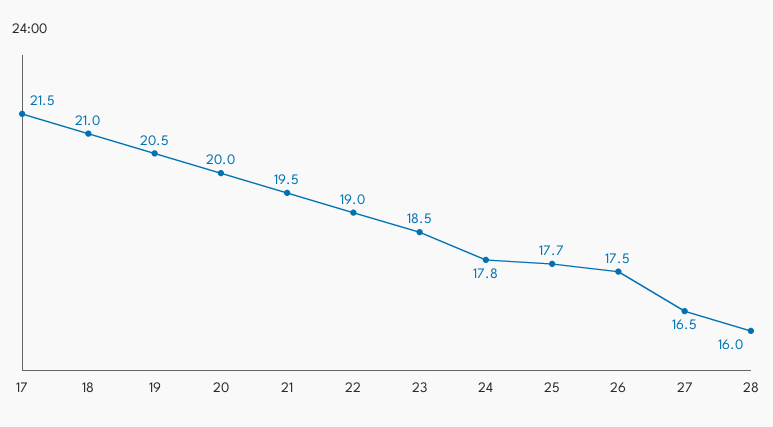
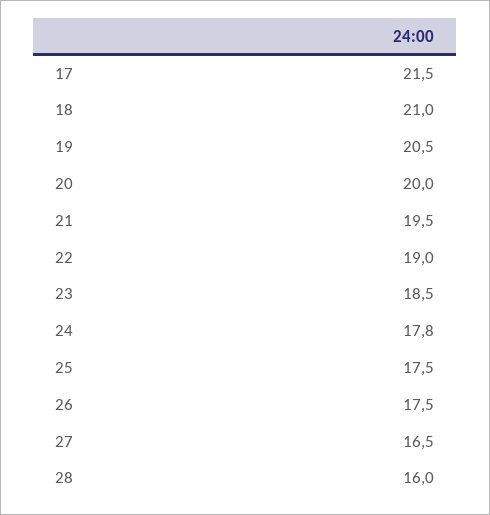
25: 17.7 -> 17.5

